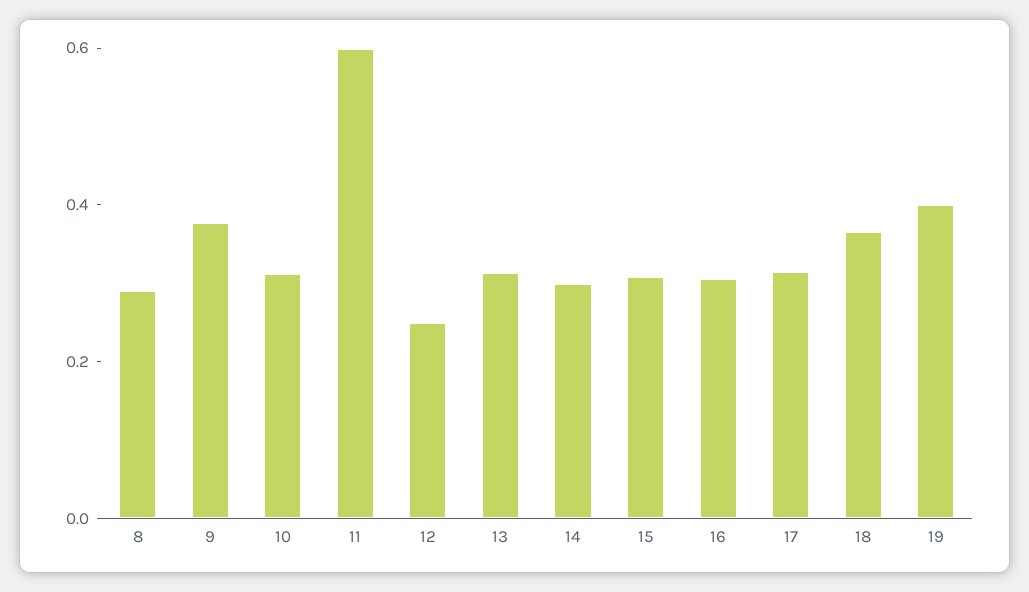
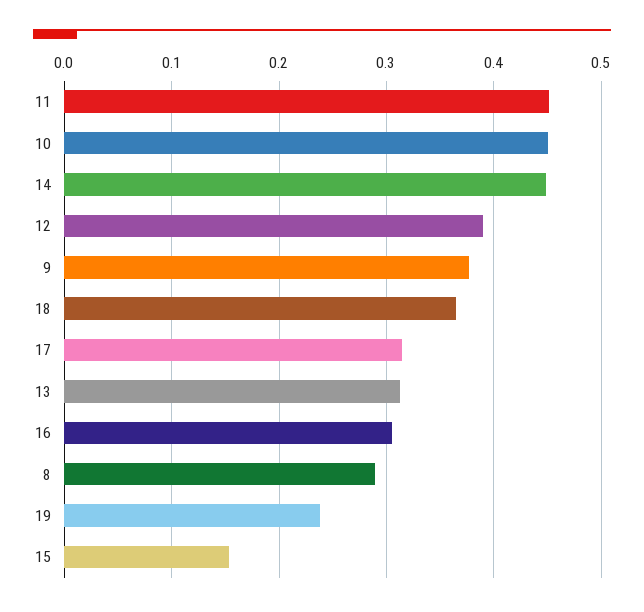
10: 0.3 -> 0.45
11: 0.6 -> 0.45
12: 0.25 -> 0.39
14: 0.3 -> 0.45
15: 0.3 -> 0.15
19: 0.4 -> 0.24

